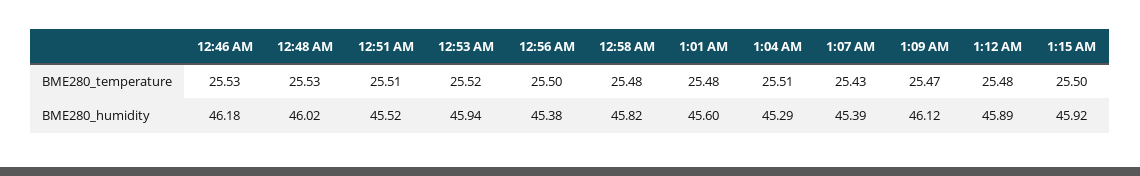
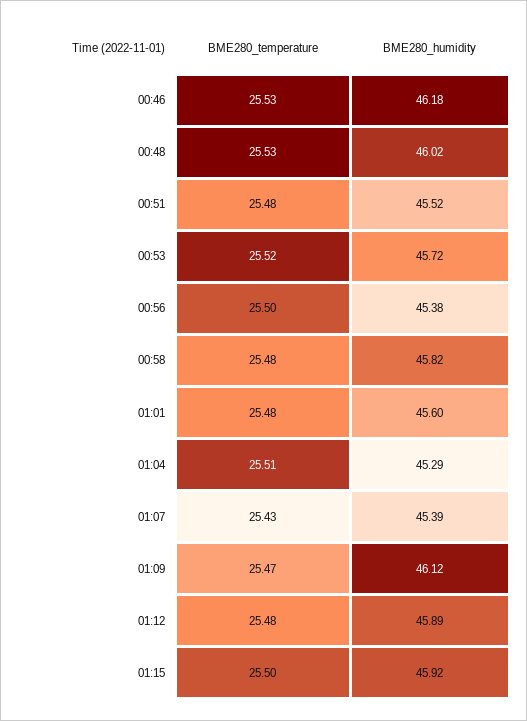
12:51 AM, BME280_temperature: 25.51 -> 25.48
12:53 AM, BME280_humidity: 45.94 -> 45.72

